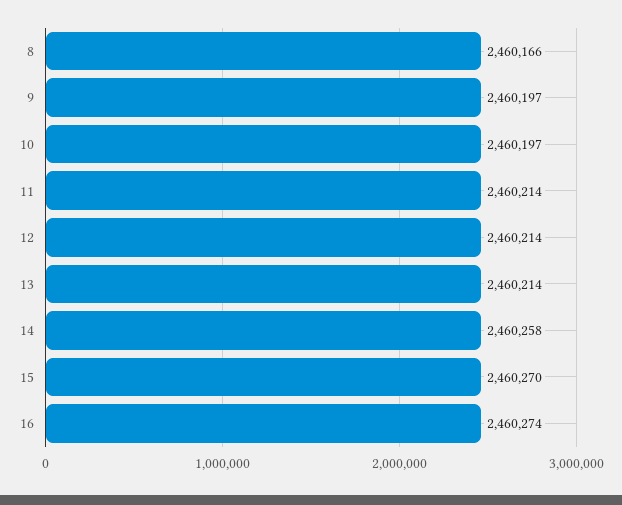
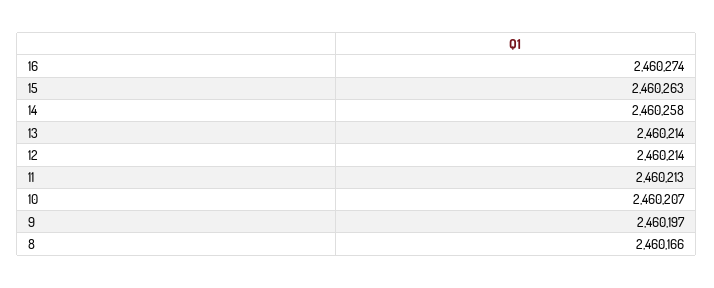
10: 2460197 -> 2460207
11: 2460214 -> 2460213
15: 2460270 -> 2460263

